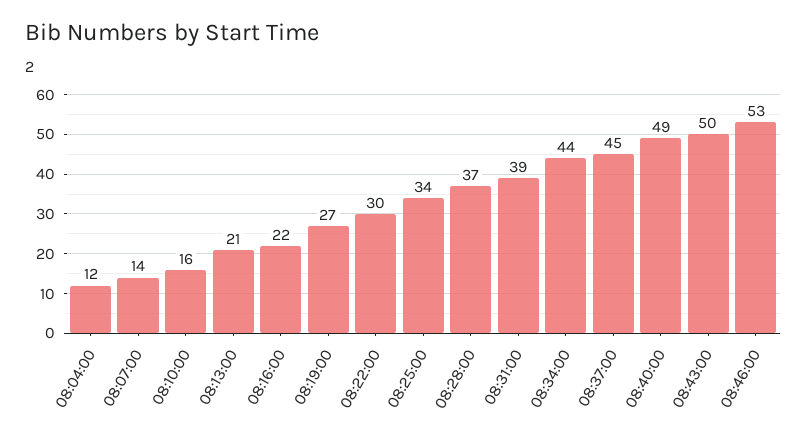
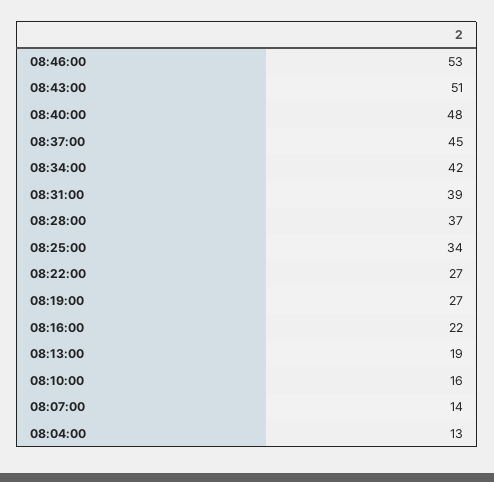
08:04:00: 12 -> 13
08:13:00: 21 -> 19
08:22:00: 30 -> 27
08:34:00: 44 -> 42
08:40:00: 49 -> 48
08:43:00: 50 -> 51

